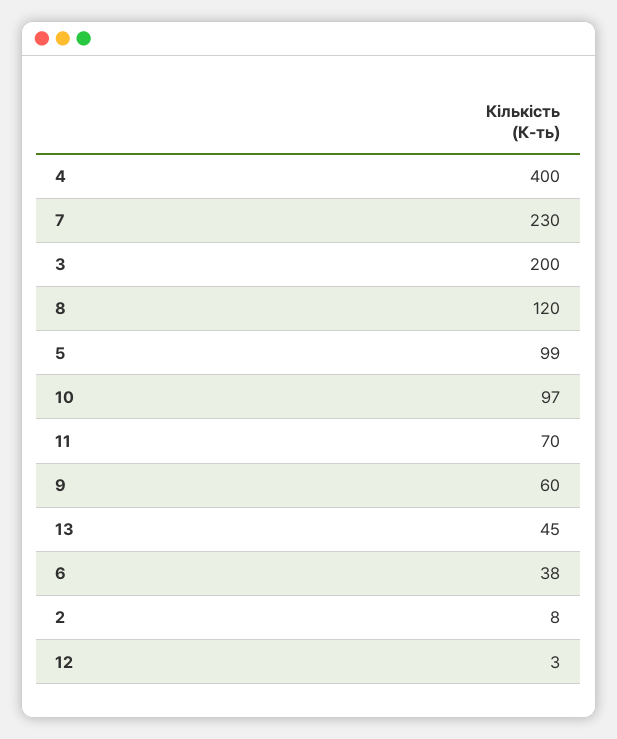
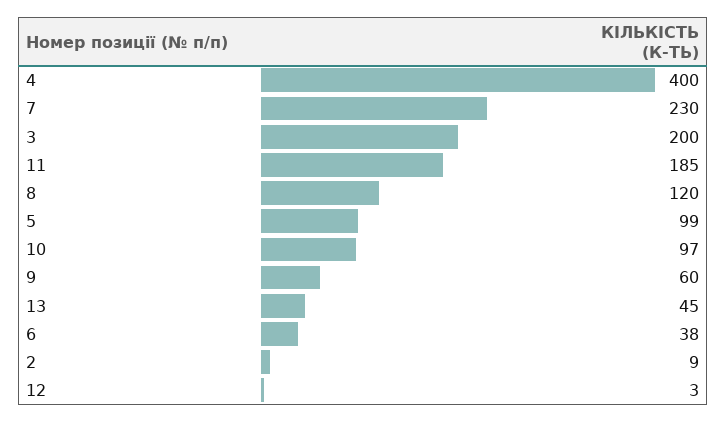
11: 70 -> 185
2: 8 -> 9

